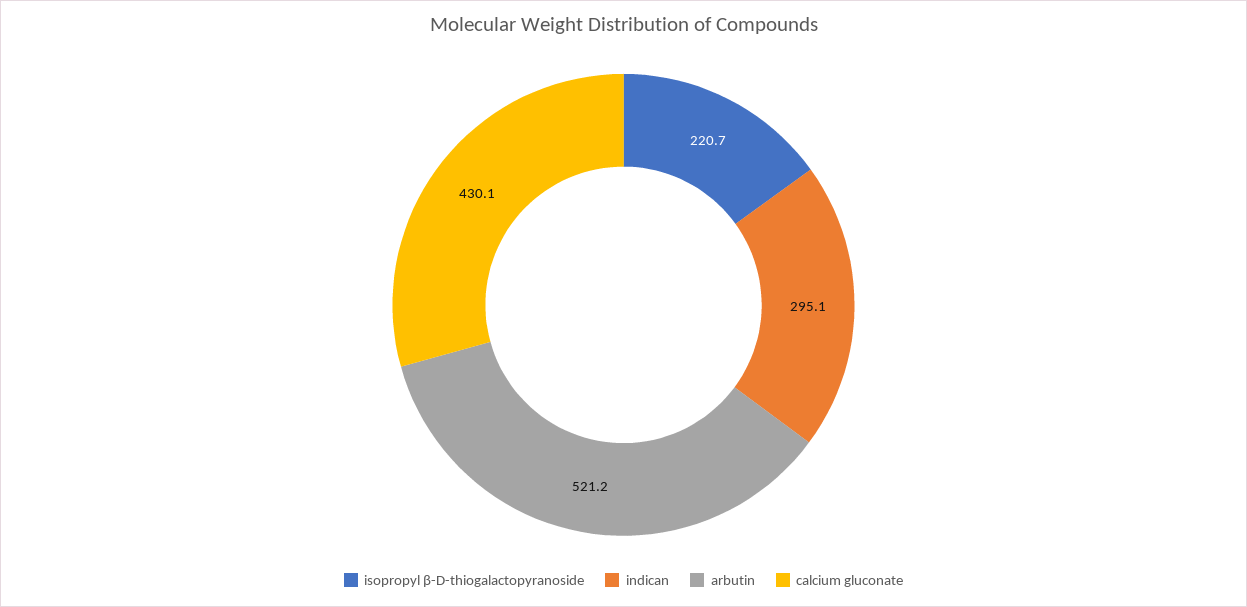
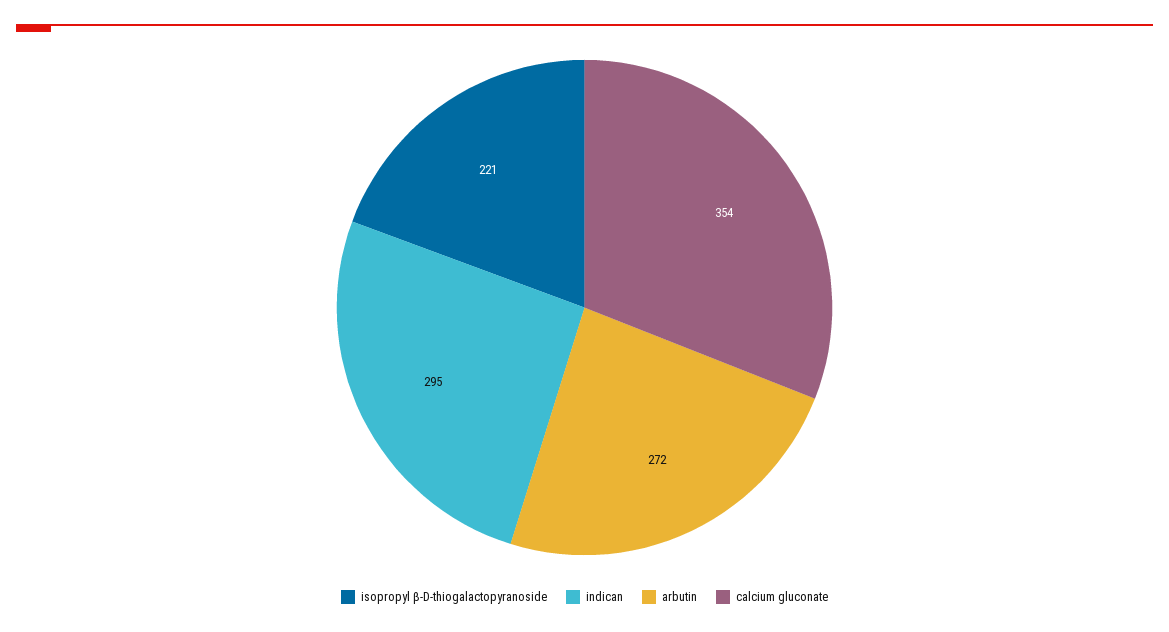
arbutin: 521.2 -> 272
calcium gluconate: 430.1 -> 354

